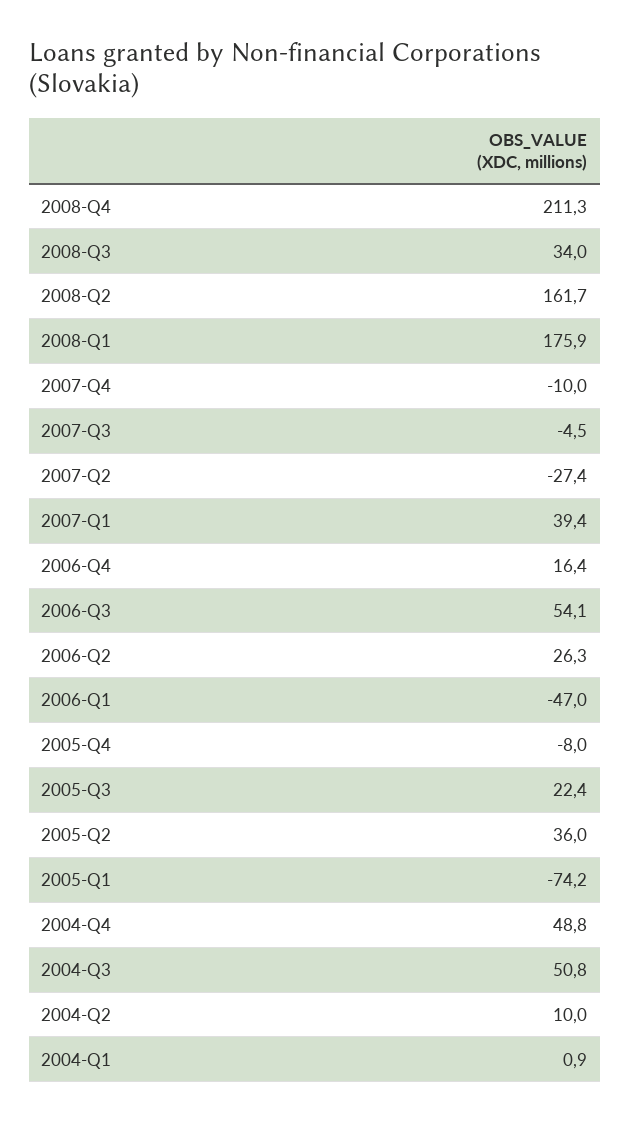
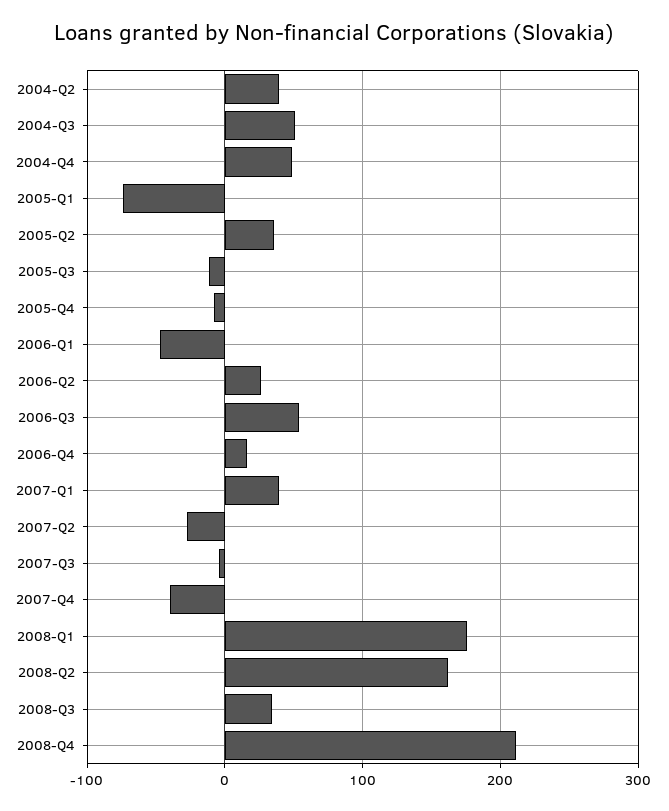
2007-Q4: -10 -> -40
2005-Q3: 22.4 -> -10
2004-Q2: 10 -> 40
2004-Q1: 0.9 -> none

